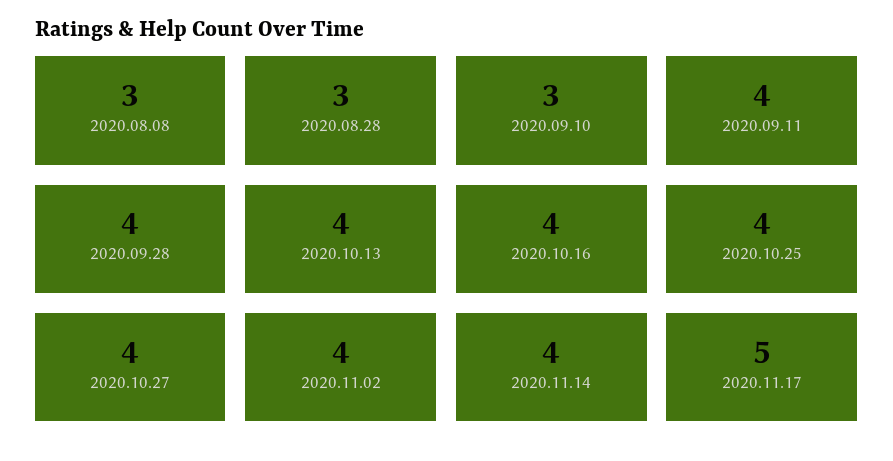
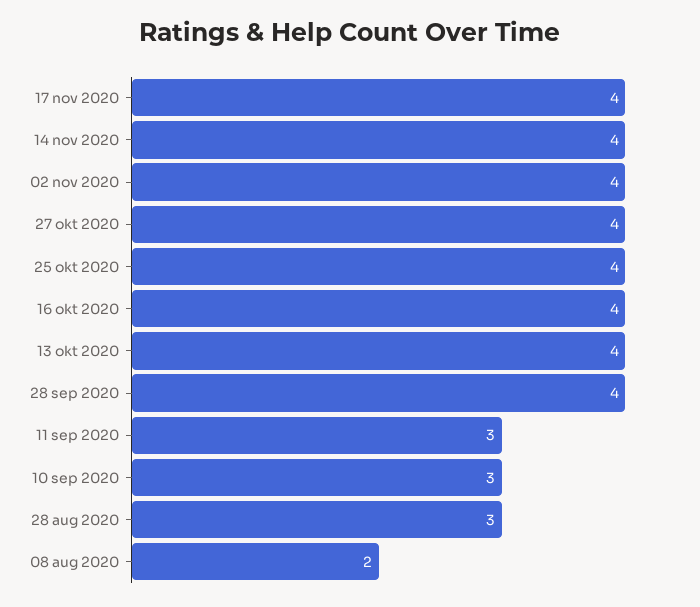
2020.08.08: 3 -> 2
2020.09.11: 4 -> 3
2020.11.17: 5 -> 4

